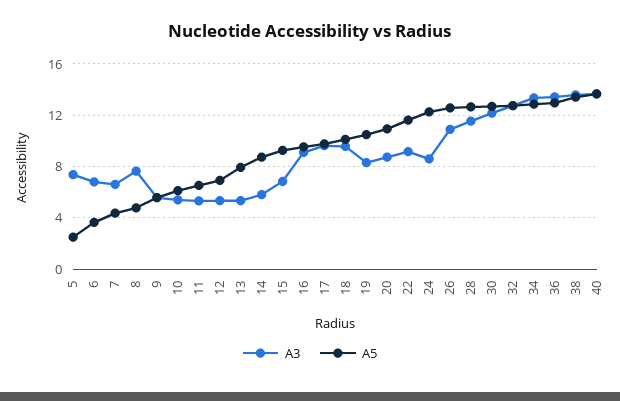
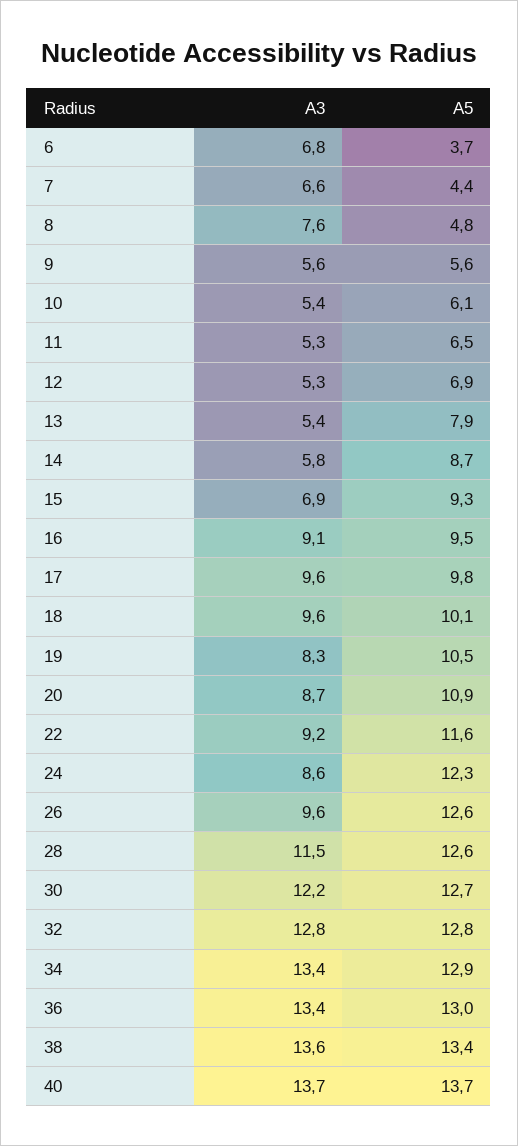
A3, 5: 7.5 -> none
A5, 5: 2.5 -> none
A3, 26: 11 -> 9.6

